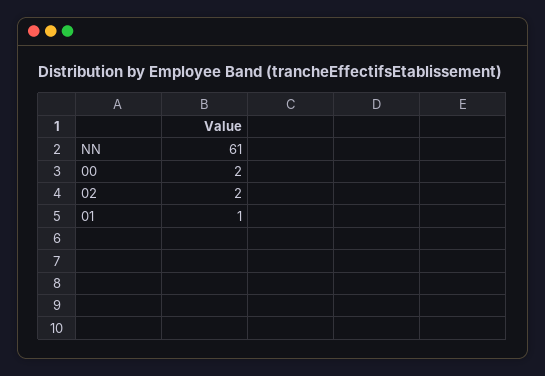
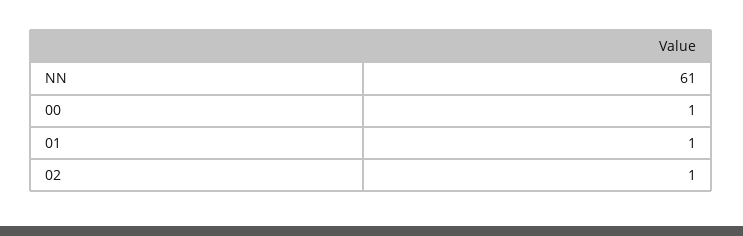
00: 2 -> 1
02: 2 -> 1

